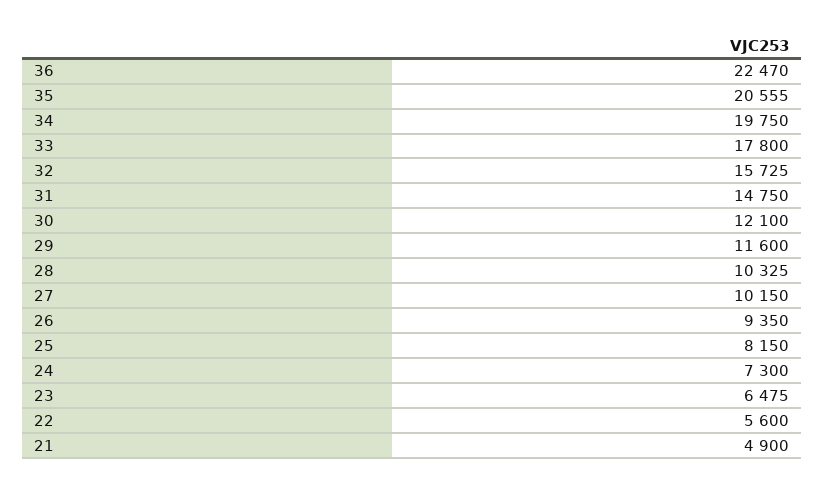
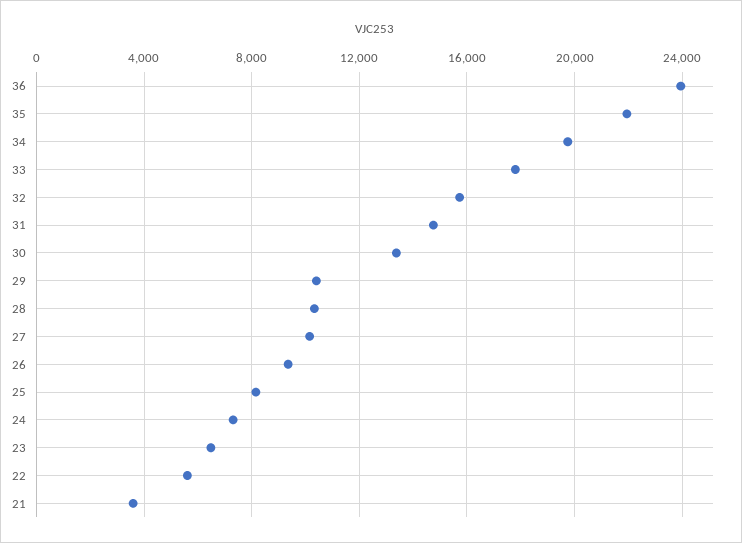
36: 22470 -> 24000
35: 20555 -> 22000
30: 12100 -> 13500
29: 11600 -> 10500
21: 4900 -> 3500

